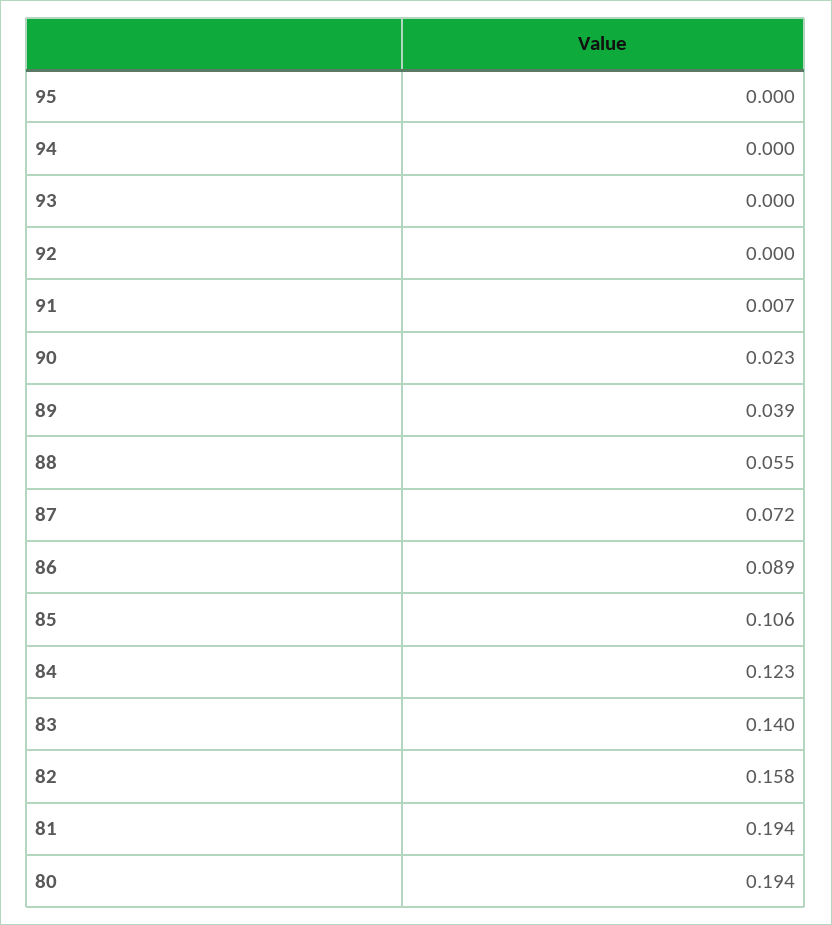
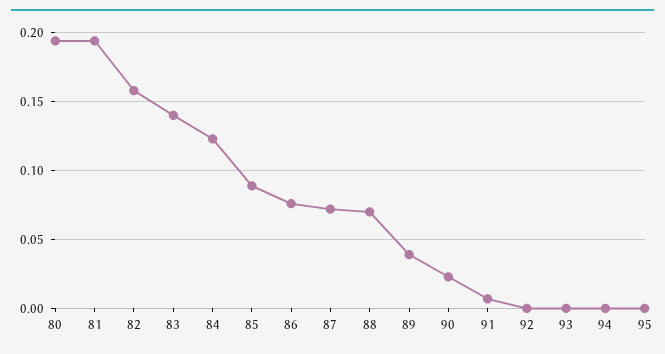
88: 0.055 -> 0.07
86: 0.089 -> 0.075
85: 0.106 -> 0.09

